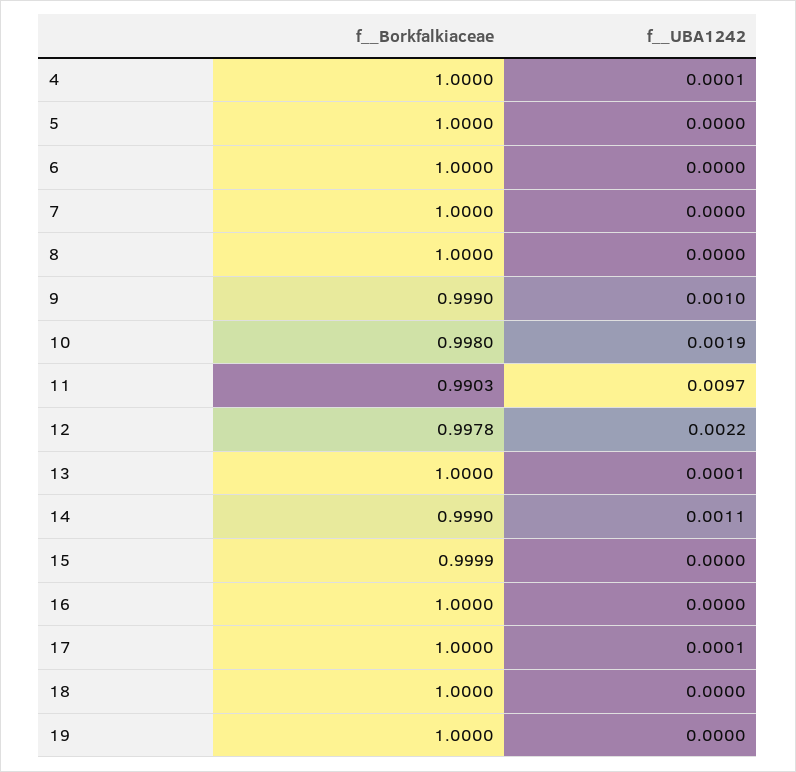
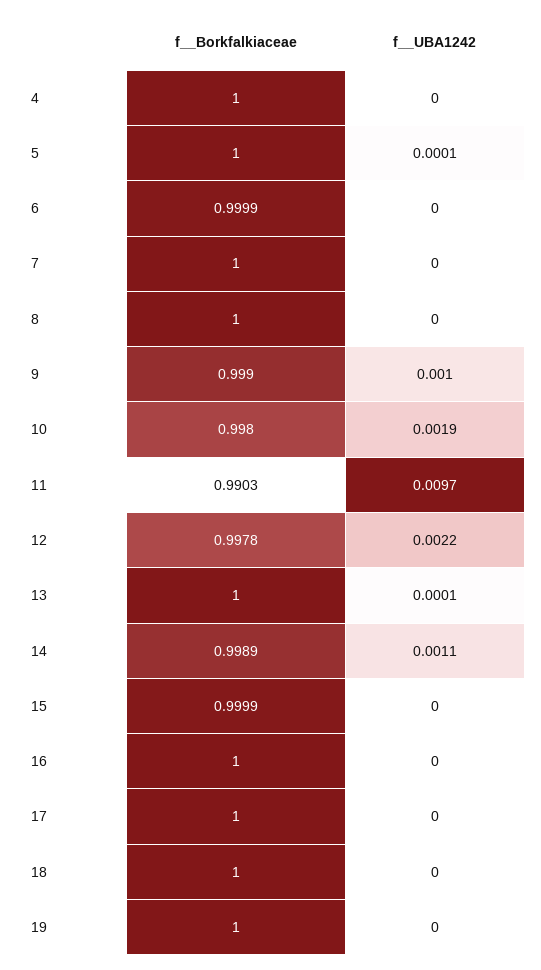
f__UBA1242, 4: 0.0001 -> 0
f__UBA1242, 5: 0 -> 0.0001
f__Borkfalkiaceae, 6: 1 -> 0.9999
f__Borkfalkiaceae, 14: 0.999 -> 0.9989
f__UBA1242, 17: 0.0001 -> 0

